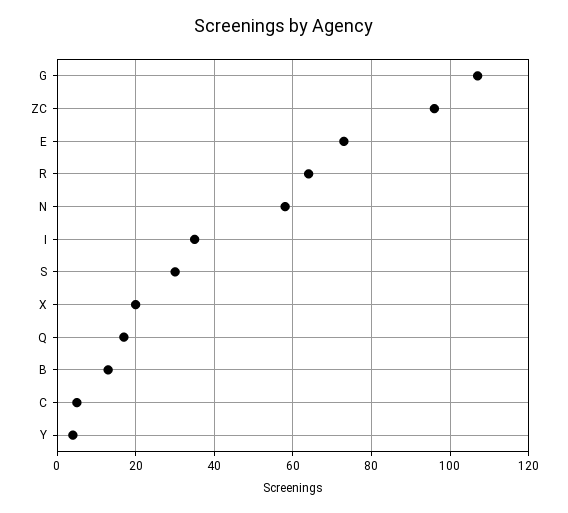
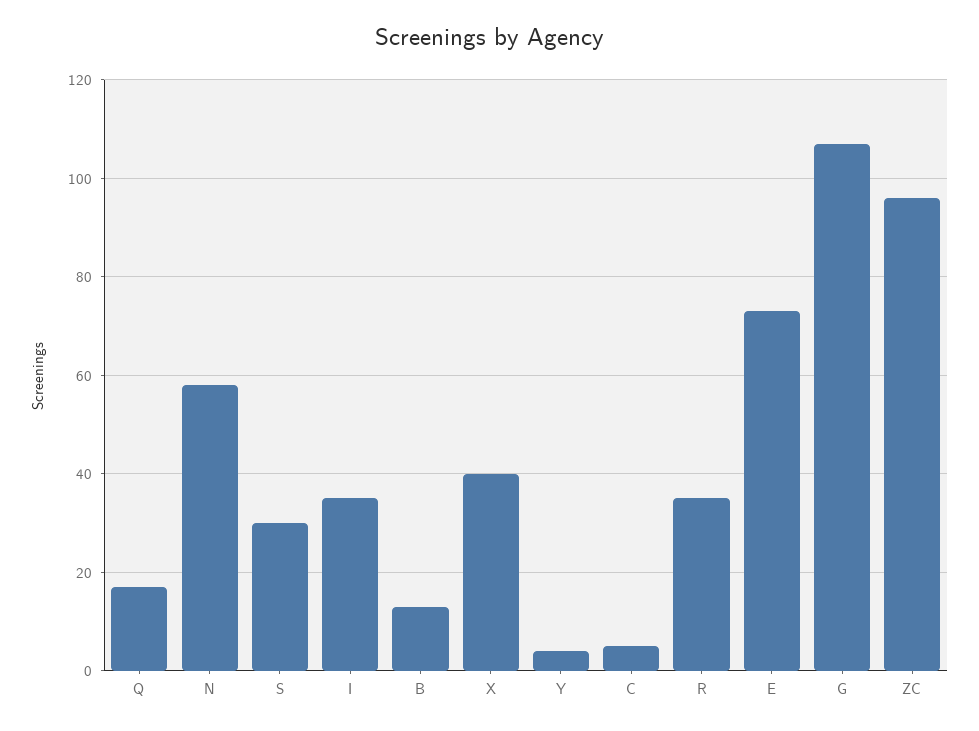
R: 65 -> 35
X: 20 -> 40

